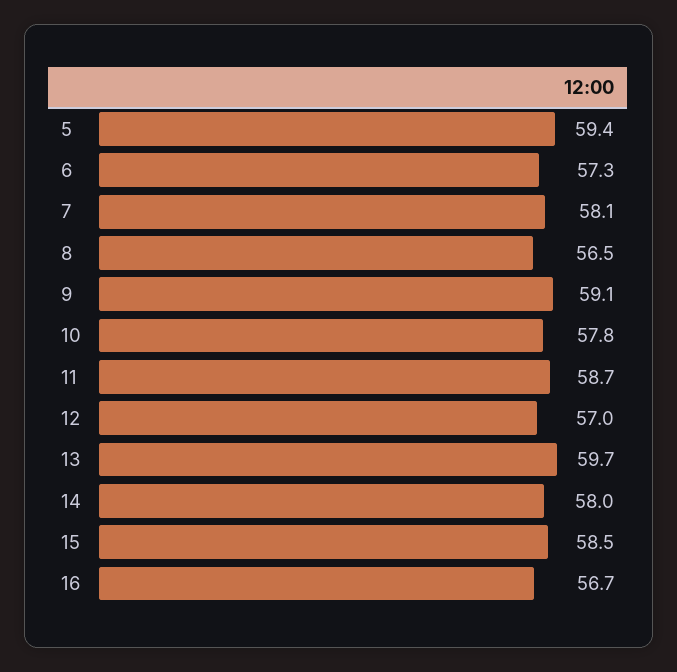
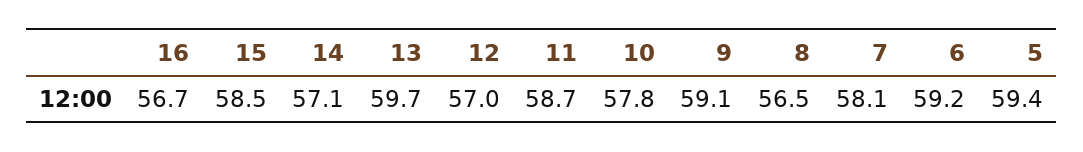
6: 57.3 -> 59.2
14: 58 -> 57.1

